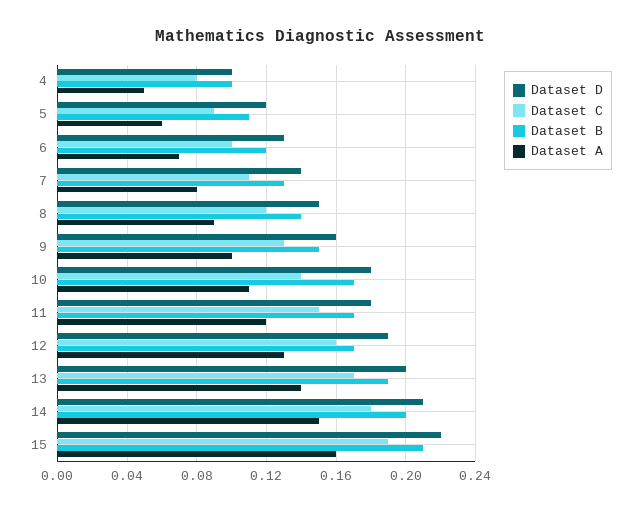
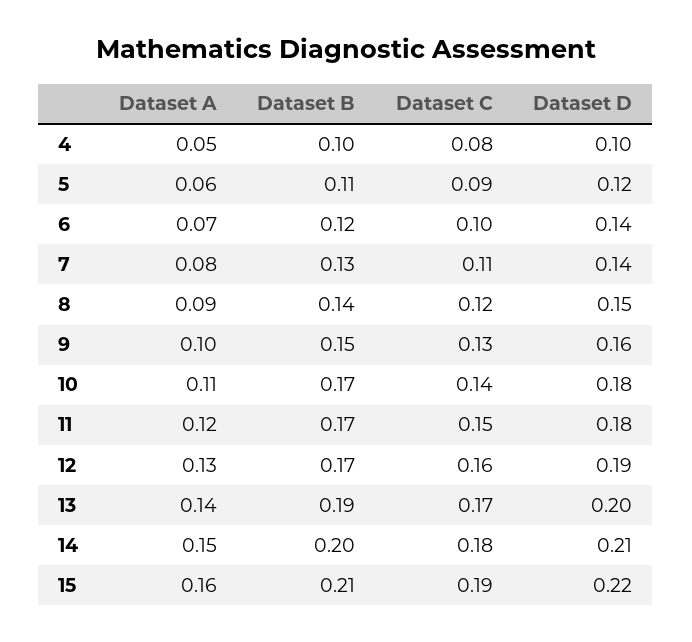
Dataset D, 6: 0.13 -> 0.14

